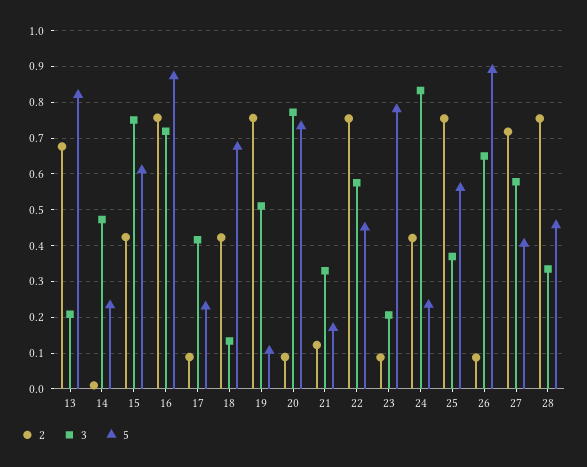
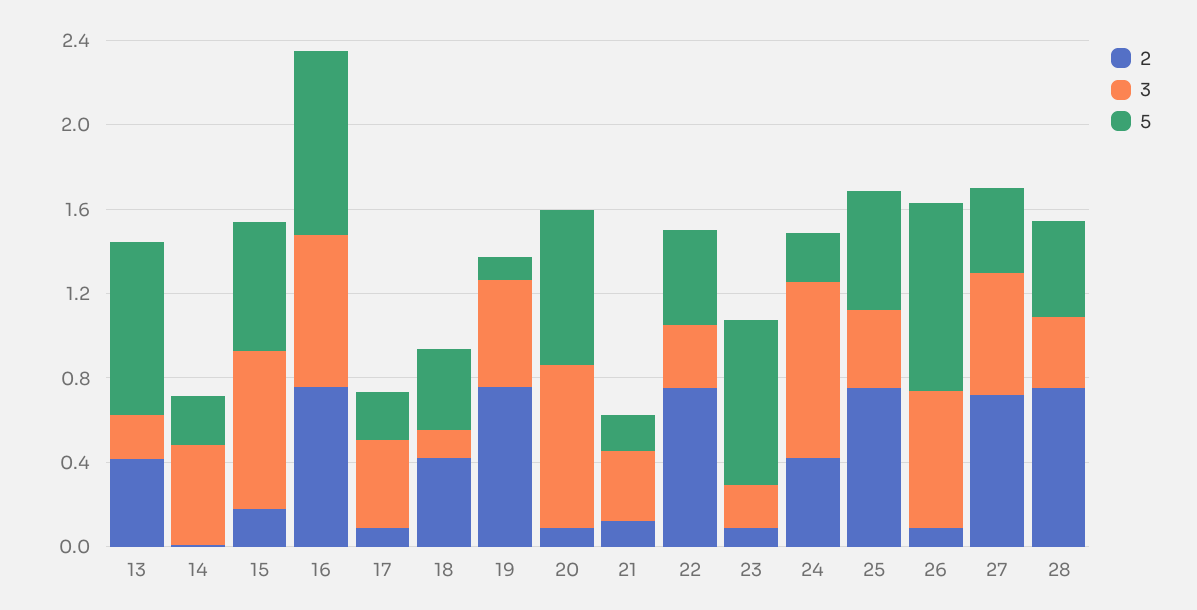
2, 13: 0.68 -> 0.4
2, 15: 0.42 -> 0.2
5, 18: 0.68 -> 0.4
3, 22: 0.58 -> 0.3

